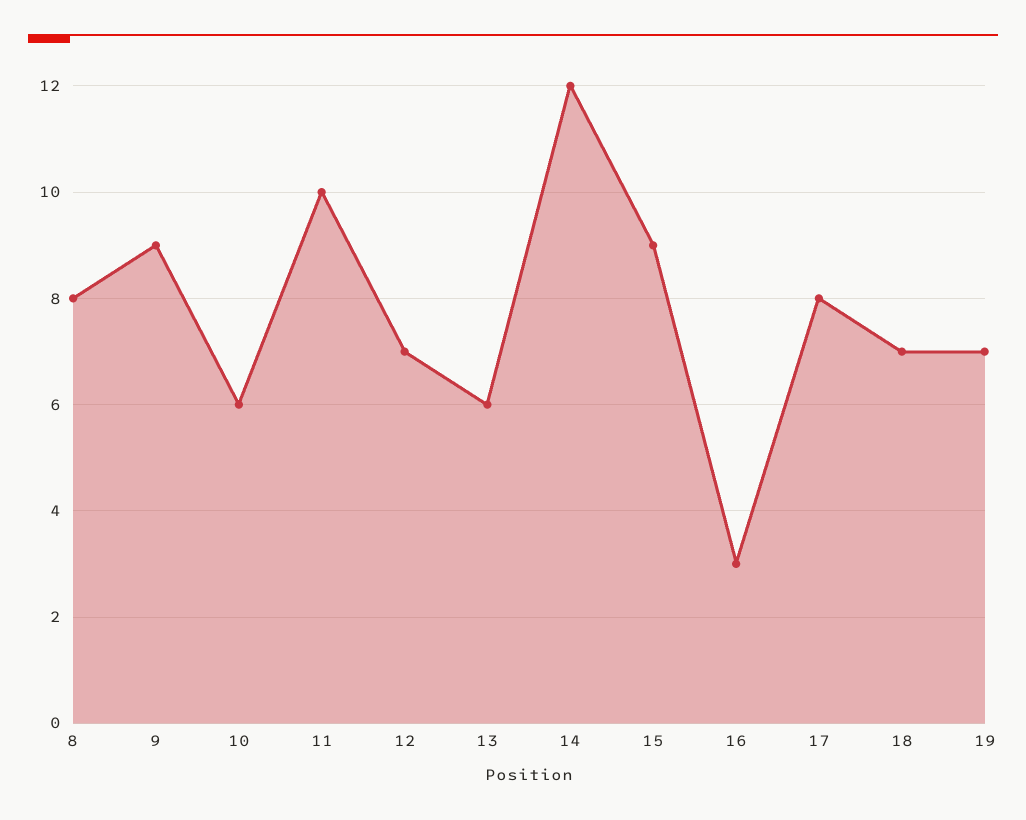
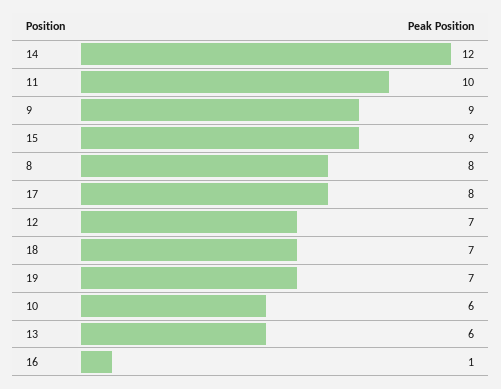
16: 3 -> 1

